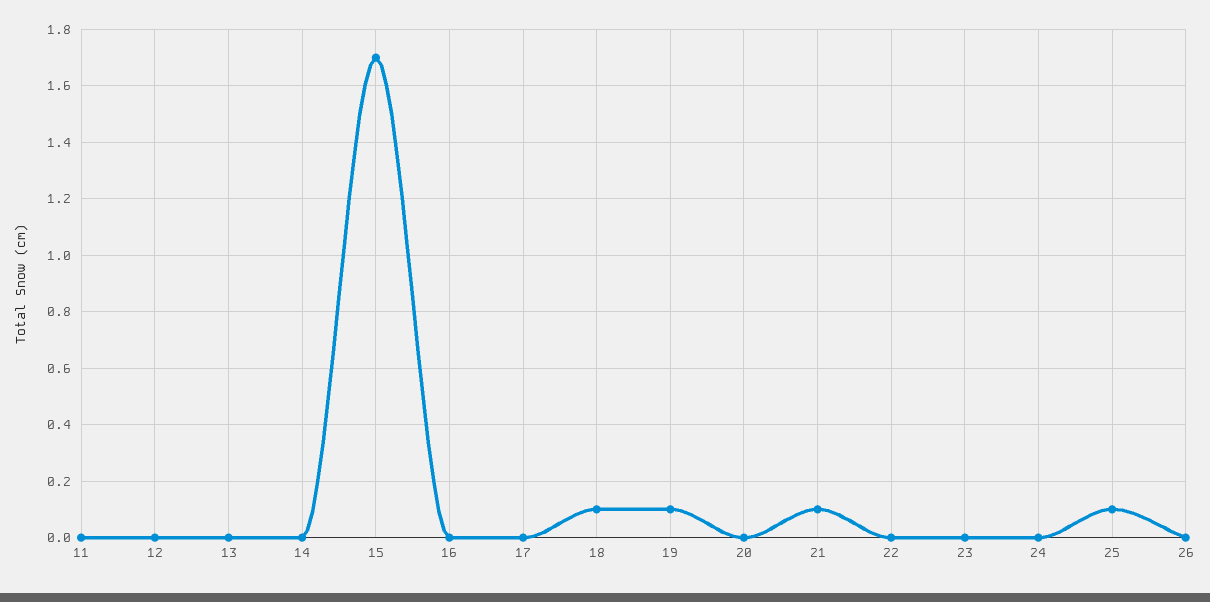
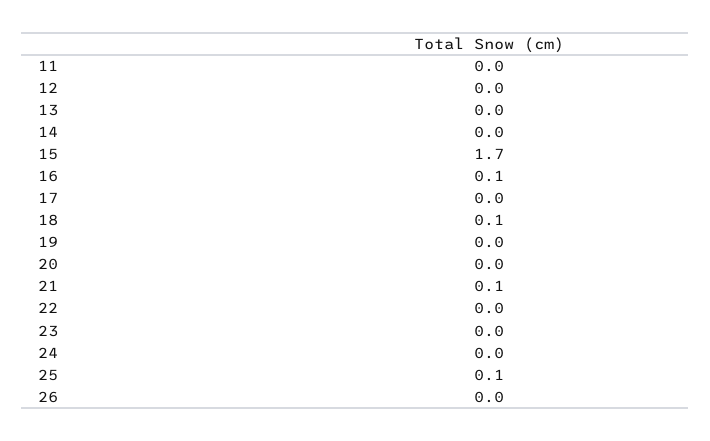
16: 0 -> 0.1
19: 0.1 -> 0

